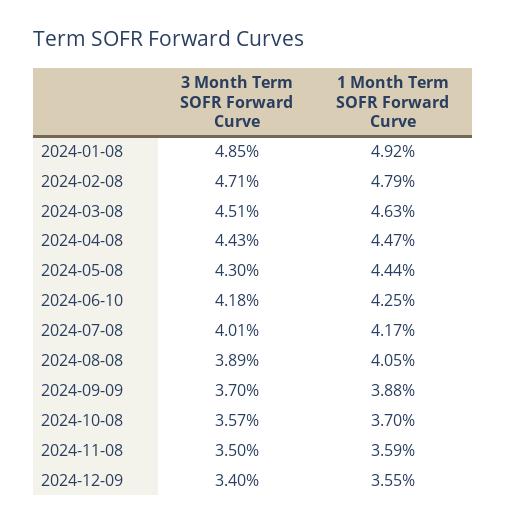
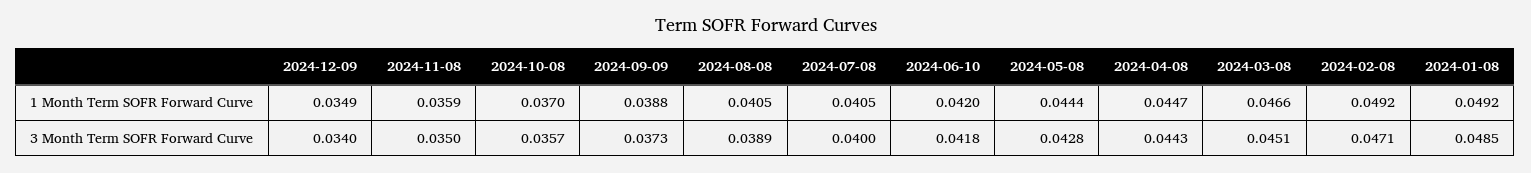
1 Month Term SOFR Forward Curve, 2024-02-08: 0.0479 -> 0.0492
1 Month Term SOFR Forward Curve, 2024-03-08: 0.0463 -> 0.0466
3 Month Term SOFR Forward Curve, 2024-05-08: 0.043 -> 0.0428
1 Month Term SOFR Forward Curve, 2024-06-10: 0.0425 -> 0.042
3 Month Term SOFR Forward Curve, 2024-07-08: 0.0401 -> 0.04
1 Month Term SOFR Forward Curve, 2024-07-08: 0.0417 -> 0.0405
3 Month Term SOFR Forward Curve, 2024-09-09: 0.037 -> 0.0373
1 Month Term SOFR Forward Curve, 2024-12-09: 0.0355 -> 0.0349

